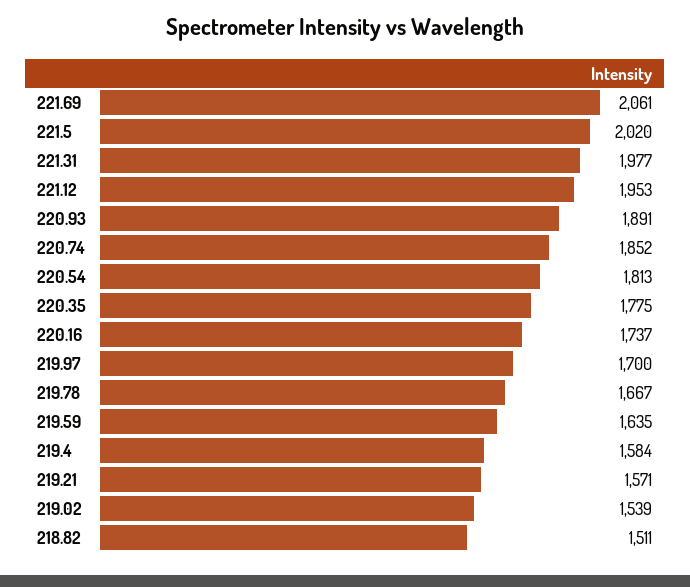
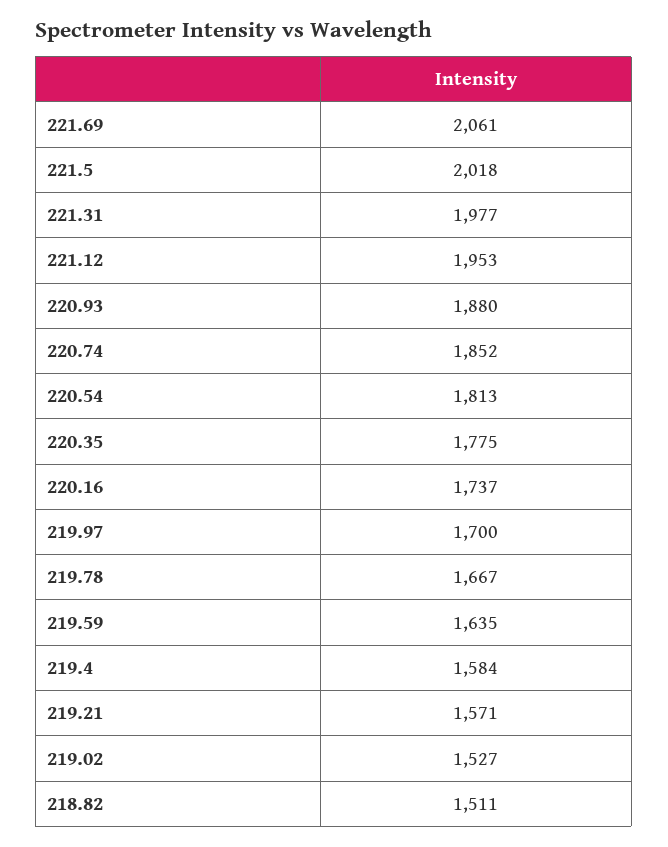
221.5: 2020 -> 2018
220.93: 1891 -> 1880
219.02: 1539 -> 1527

